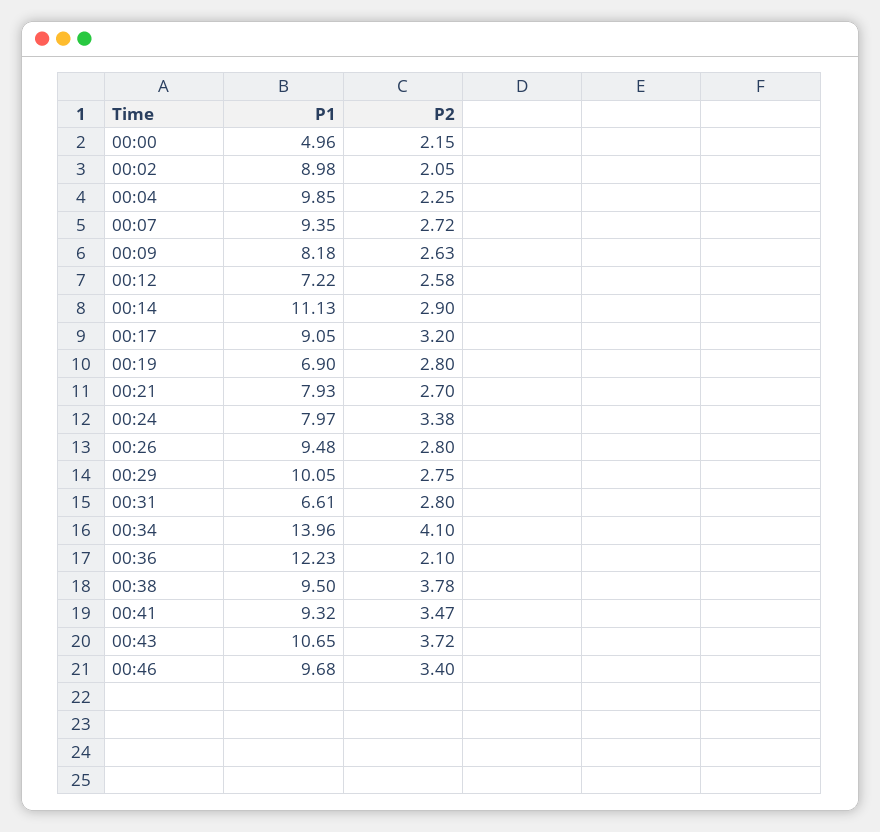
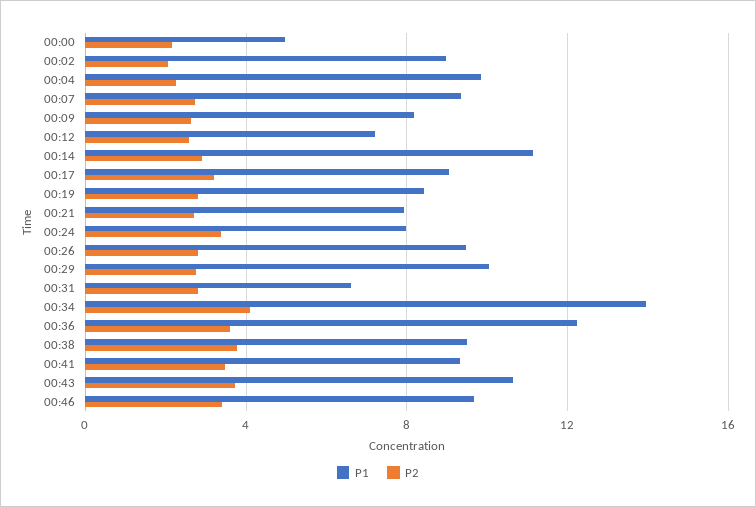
P1, 00:19: 6.9 -> 8.5
P2, 00:36: 2.1 -> 3.5

